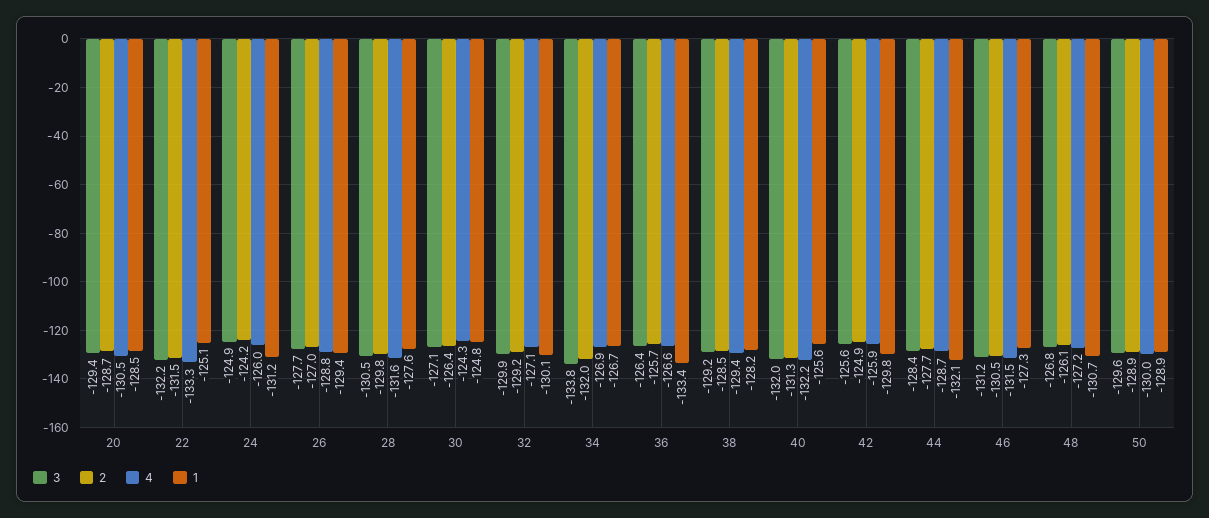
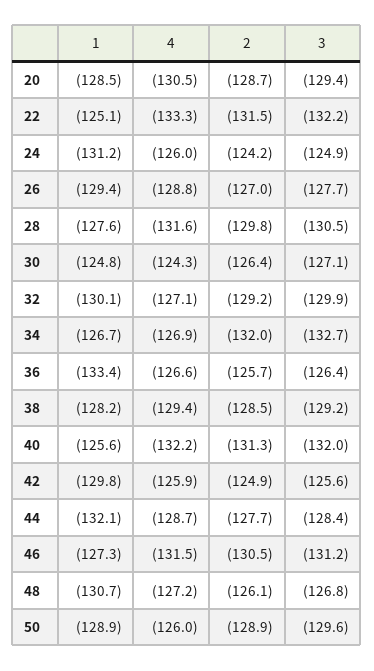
3, 34: -133.8 -> -132.7
4, 50: -130 -> -126

